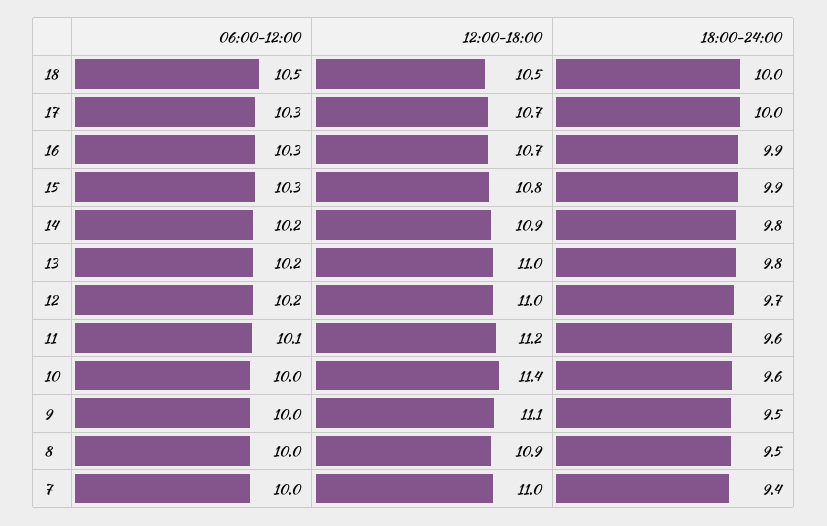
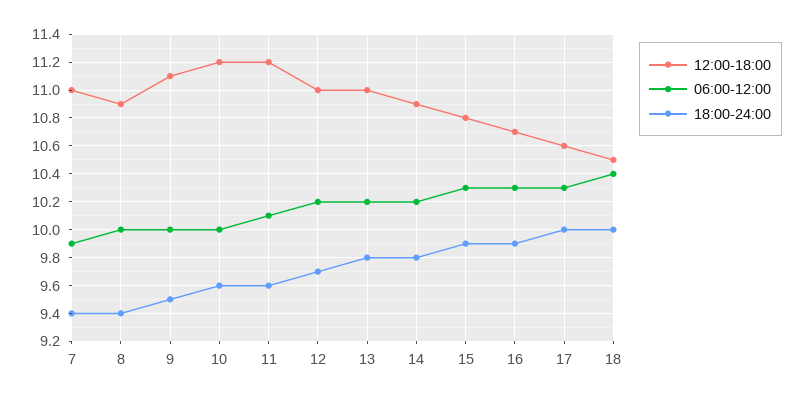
06:00-12:00, 18: 10.5 -> 10.4
12:00-18:00, 17: 10.7 -> 10.6
12:00-18:00, 10: 11.4 -> 11.2
18:00-24:00, 8: 9.5 -> 9.4
06:00-12:00, 7: 10 -> 9.9

